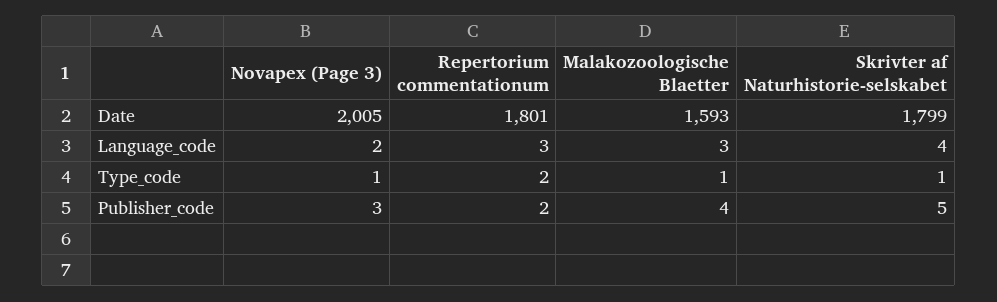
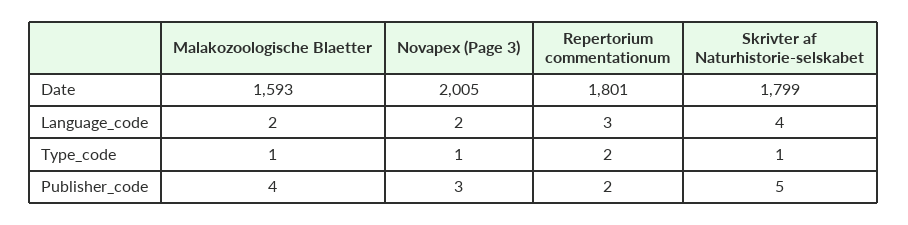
Malakozoologische Blaetter, Language_code: 3 -> 2

